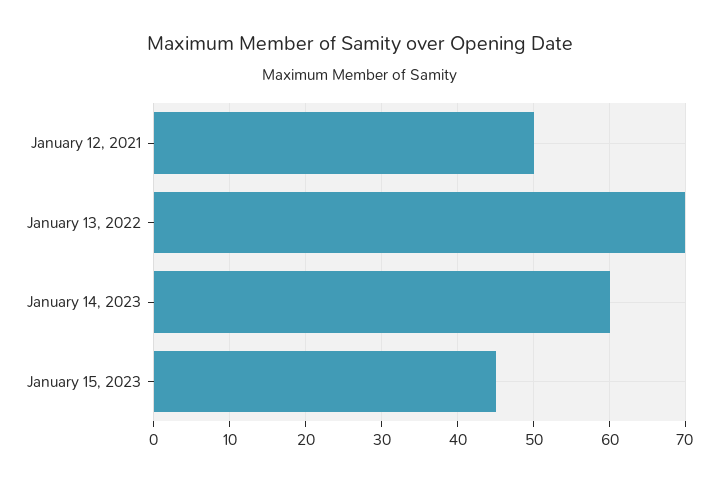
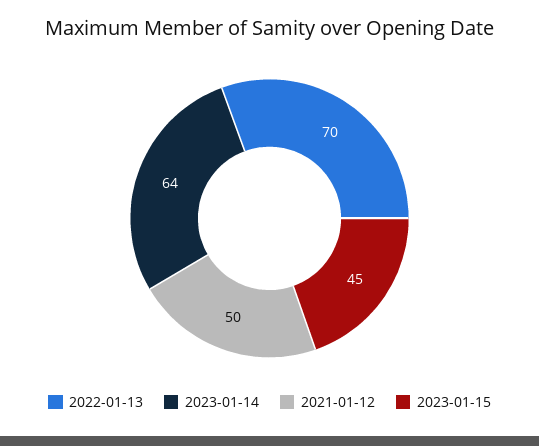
January 14, 2023: 60 -> 64

